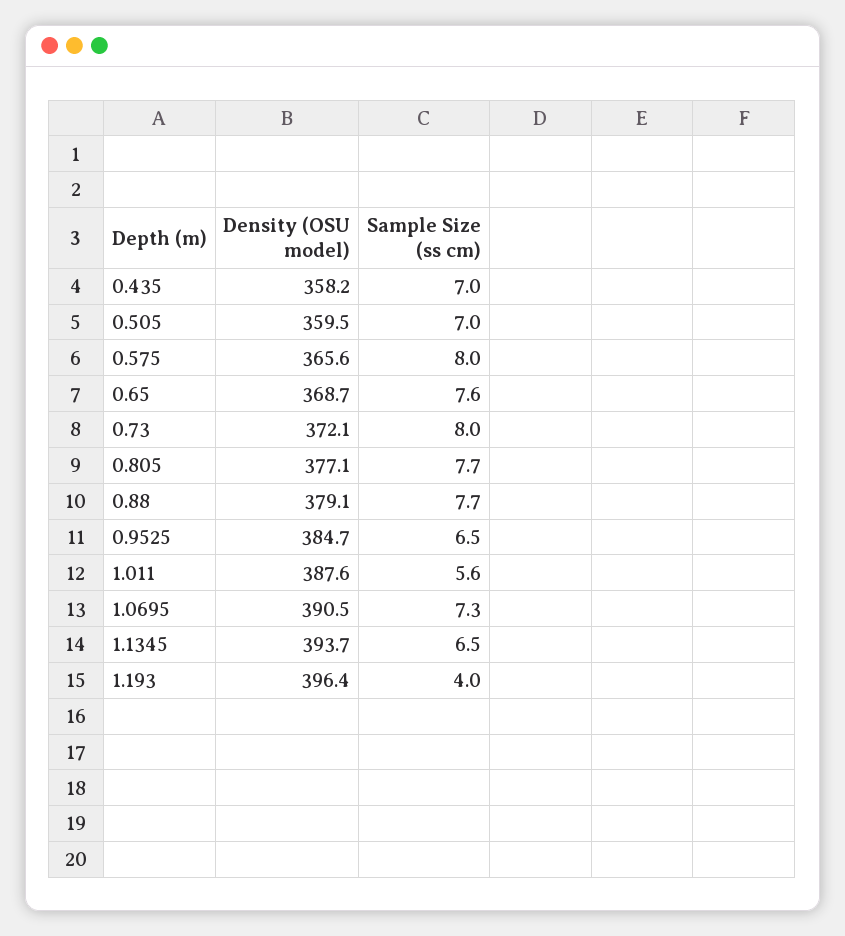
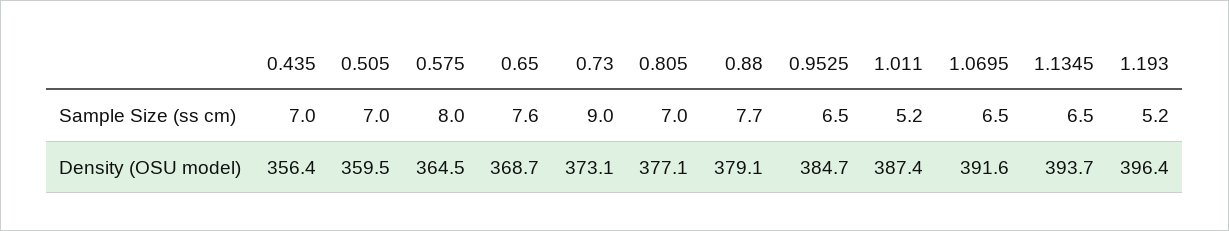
Density (OSU model), 0.435: 358.2 -> 356.4
Density (OSU model), 0.575: 365.6 -> 364.5
Density (OSU model), 0.73: 372.1 -> 373.1
Sample Size (ss cm), 0.73: 8 -> 9
Sample Size (ss cm), 0.805: 7.7 -> 7
Density (OSU model), 1.011: 387.6 -> 387.4
Sample Size (ss cm), 1.011: 5.6 -> 5.2
Density (OSU model), 1.0695: 390.5 -> 391.6
Sample Size (ss cm), 1.0695: 7.3 -> 6.5
Sample Size (ss cm), 1.193: 4 -> 5.2

